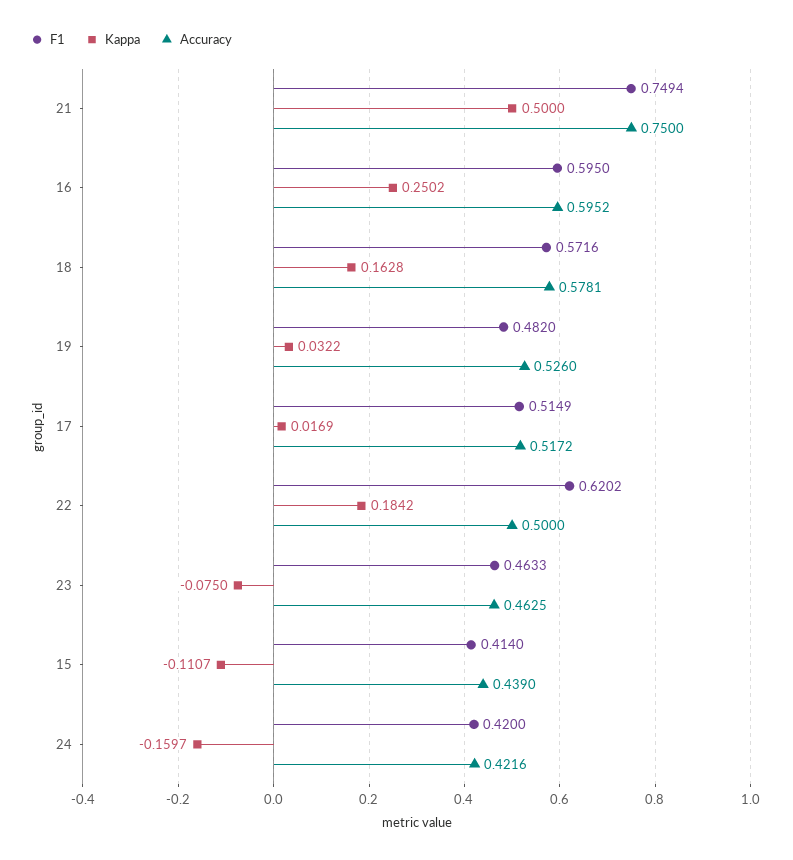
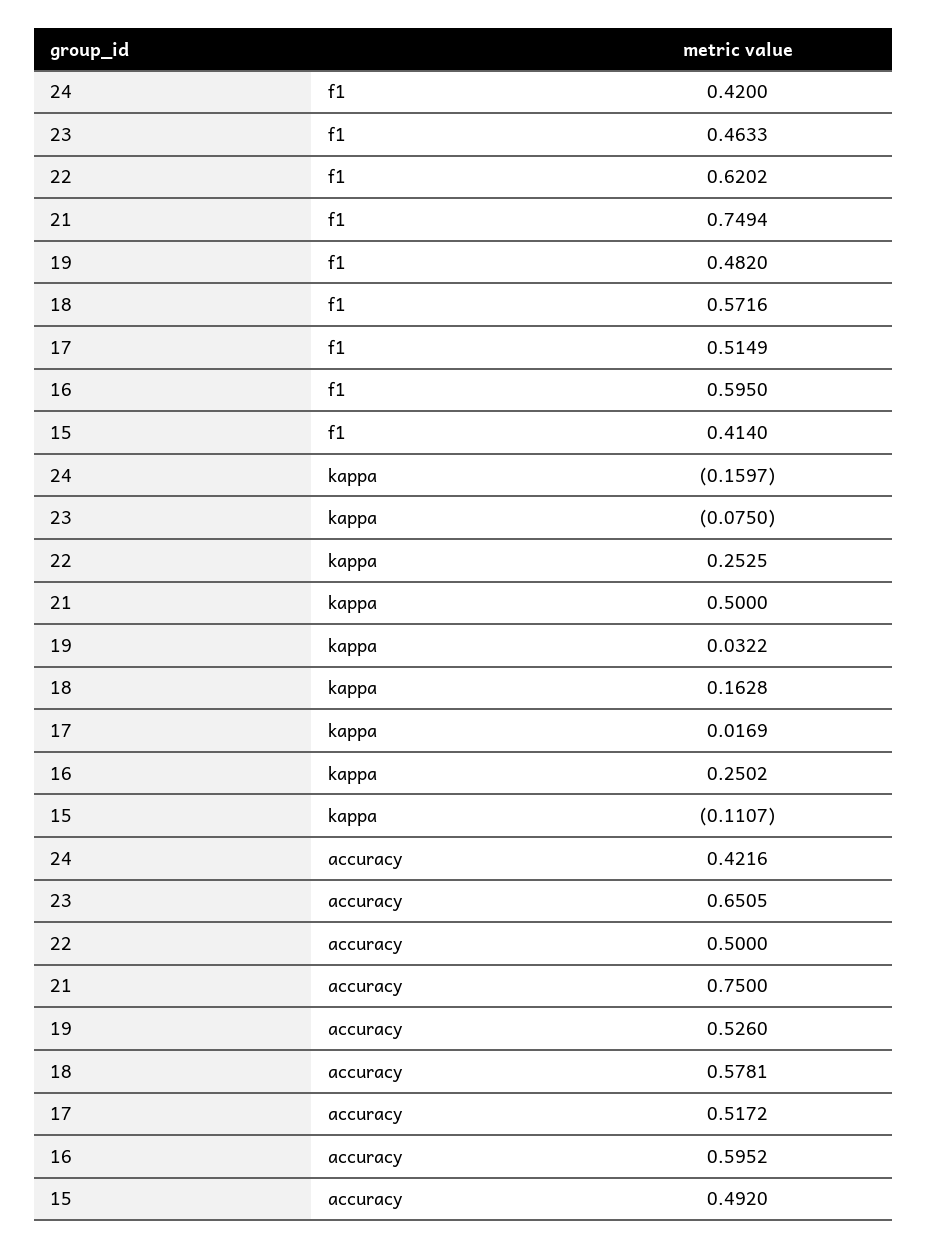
Kappa, 22: 0.1842 -> 0.2525
Accuracy, 23: 0.4625 -> 0.6505
Accuracy, 15: 0.439 -> 0.492

